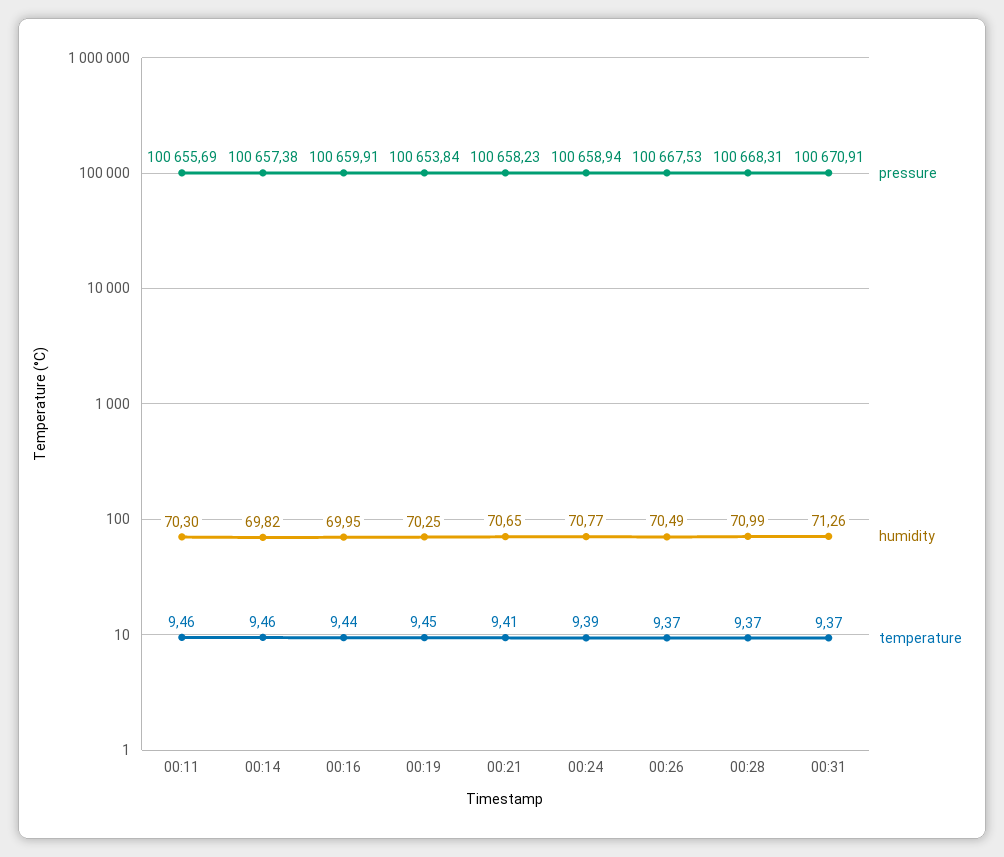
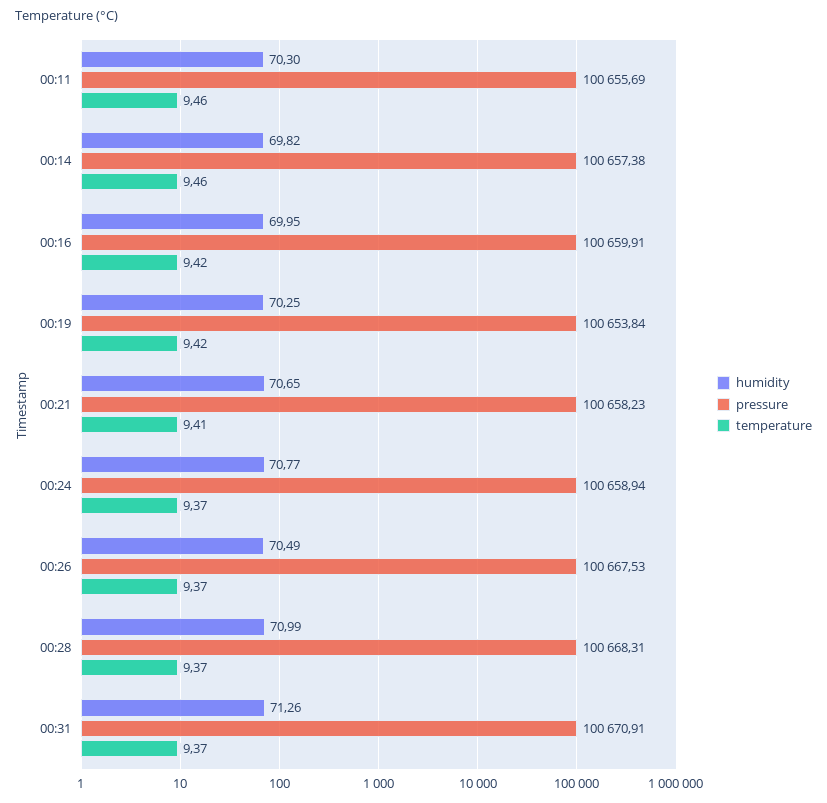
temperature, 00:16: 9.44 -> 9.42
temperature, 00:19: 9.45 -> 9.42
temperature, 00:24: 9.39 -> 9.37

